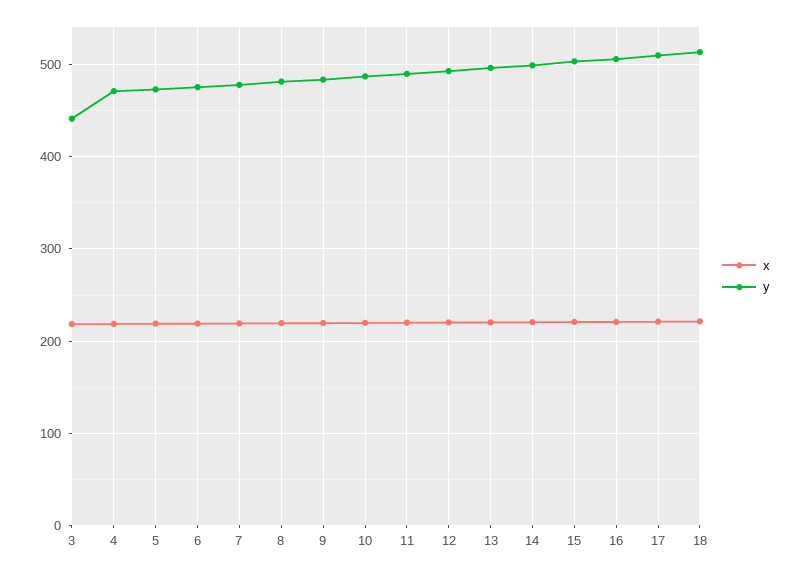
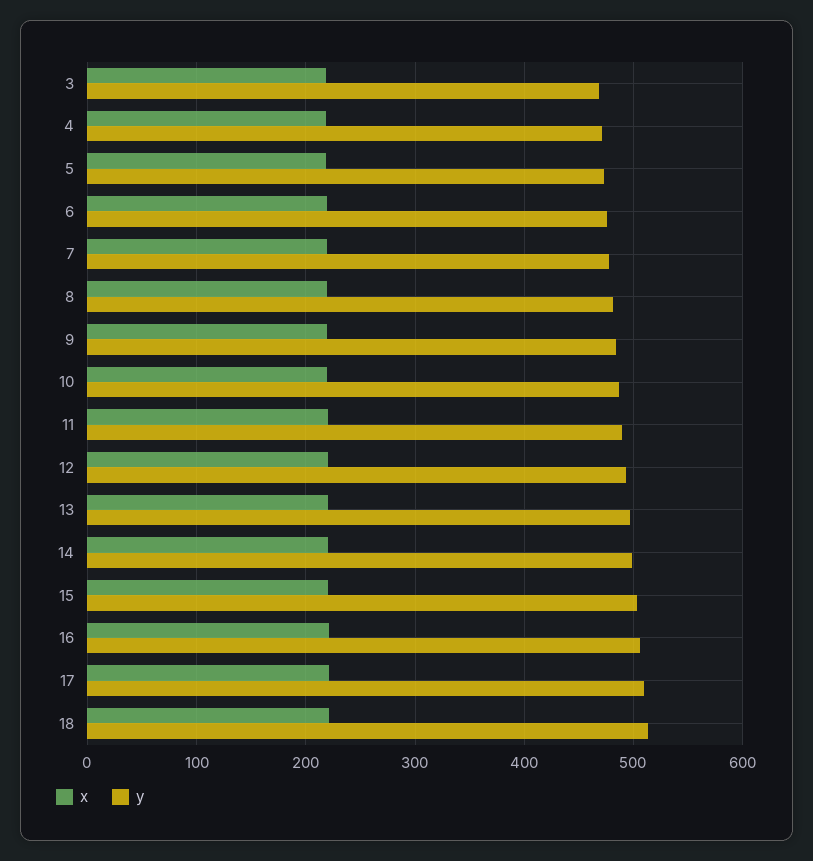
y, 3: 440 -> 470

